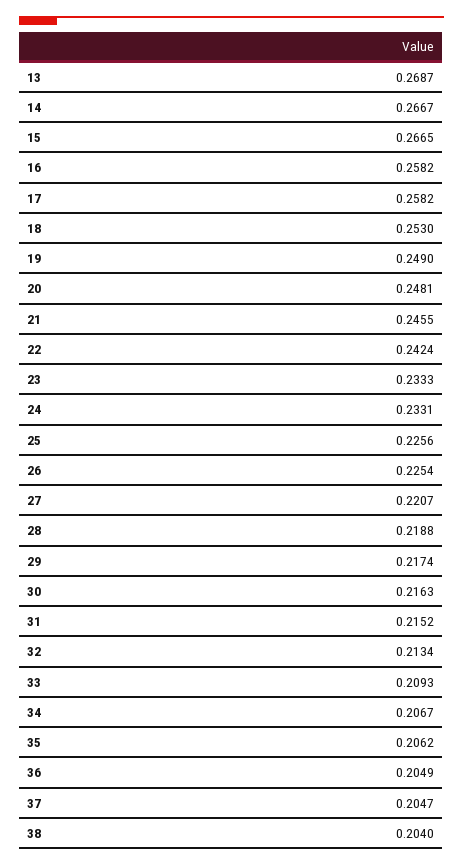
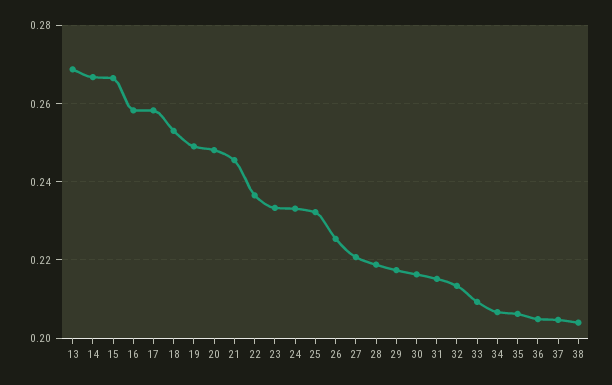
22: 0.2424 -> 0.236
25: 0.2256 -> 0.232

